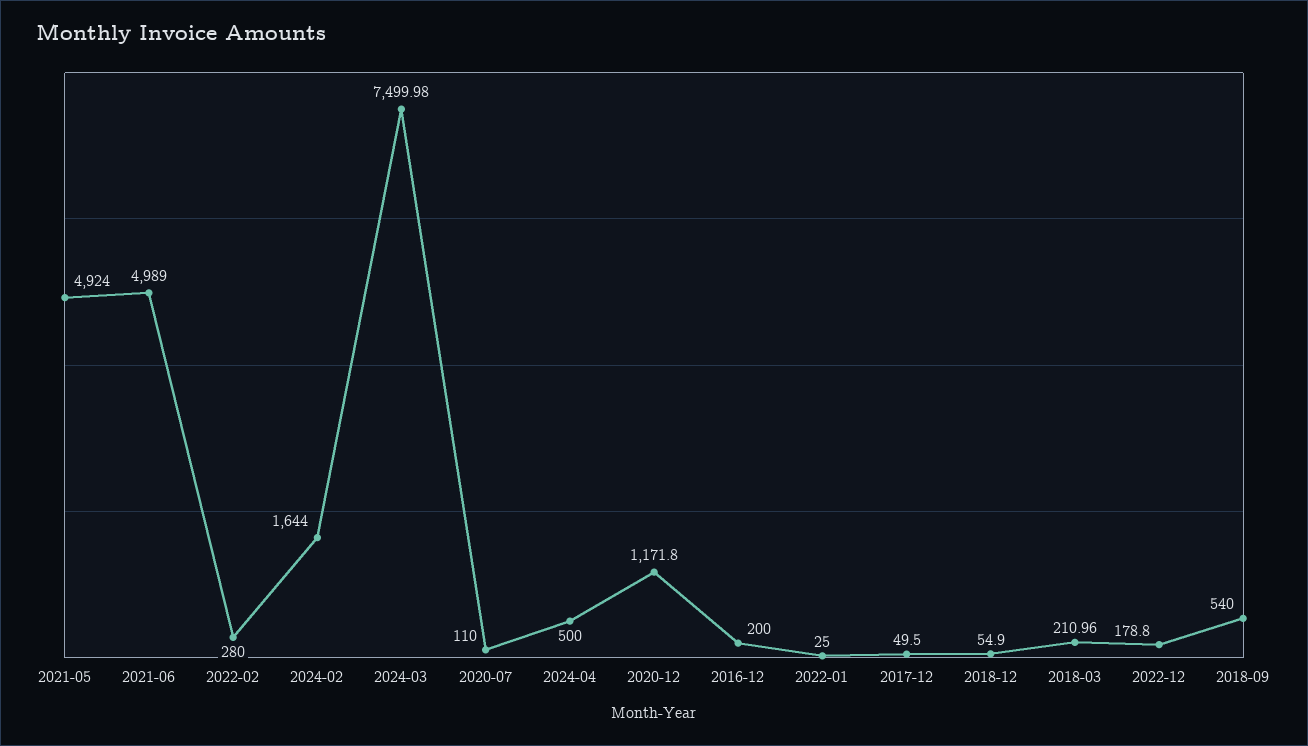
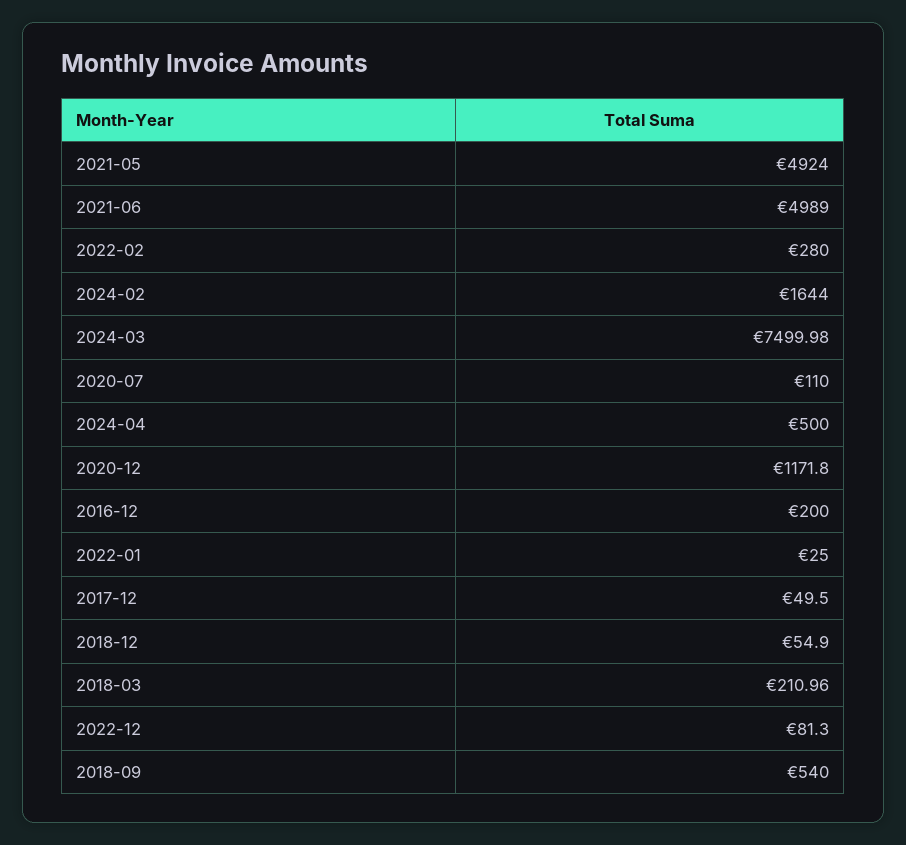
2022-12: 178.8 -> 81.3

